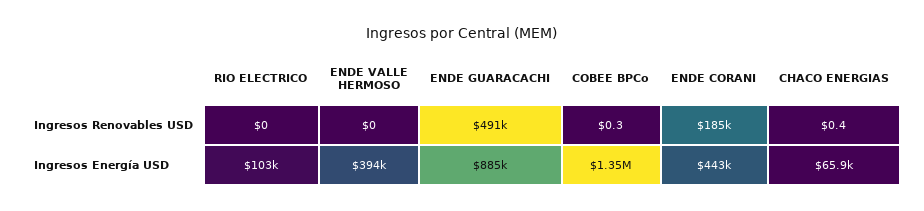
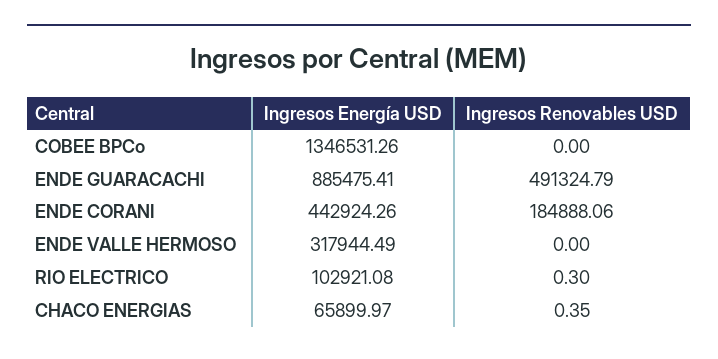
RIO ELECTRICO, Ingresos Renovables USD: 0 -> 0.3
COBEE BPCo, Ingresos Renovables USD: 0.3 -> 0
ENDE VALLE HERMOSO, Ingresos Energía USD: 394000 -> 317944.49

